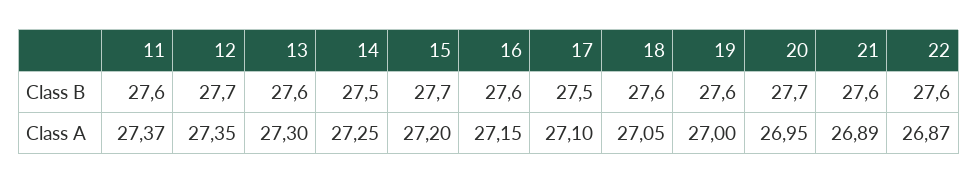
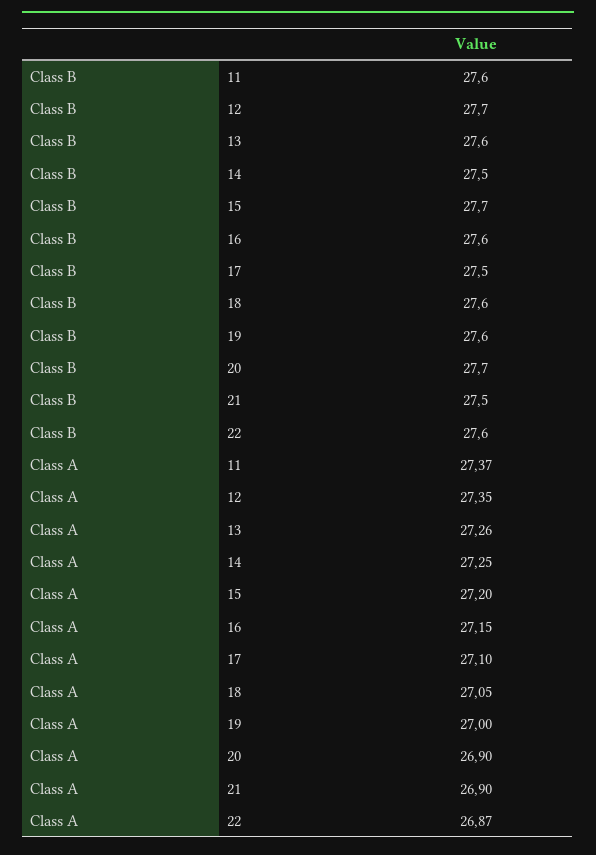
21, Class B: 27.6 -> 27.5
13, Class A: 27.3 -> 27.26
20, Class A: 26.95 -> 26.9
21, Class A: 26.89 -> 26.9

